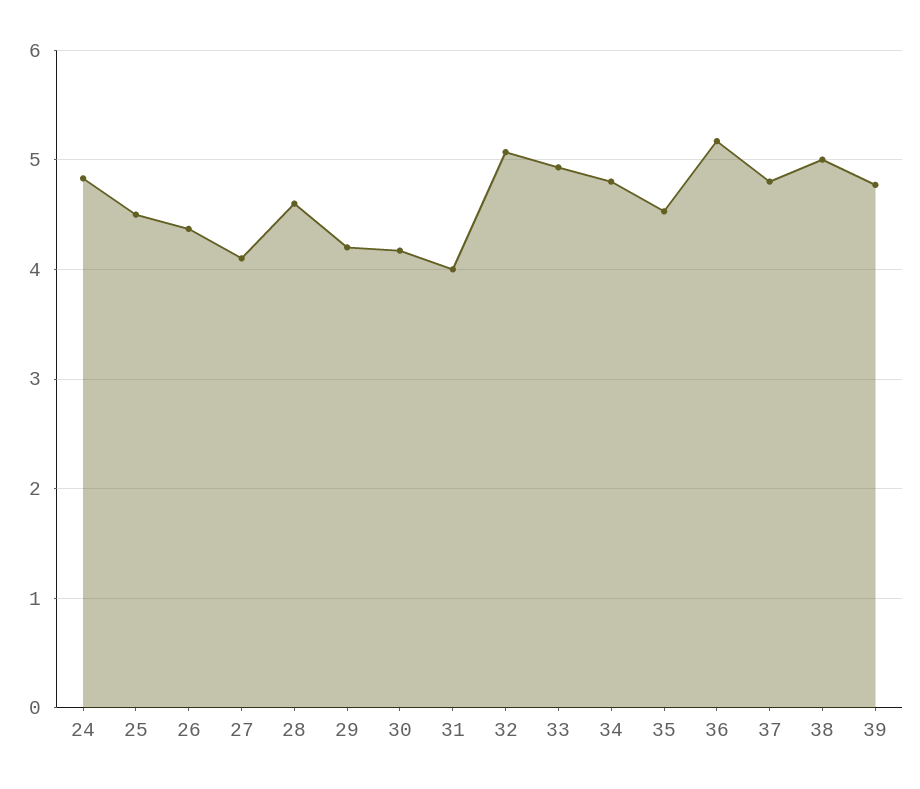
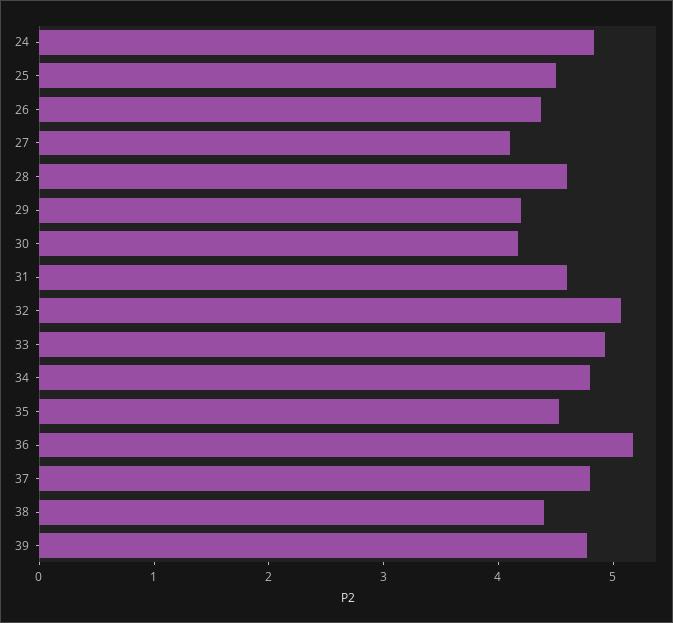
31: 4 -> 4.6
38: 5 -> 4.4

